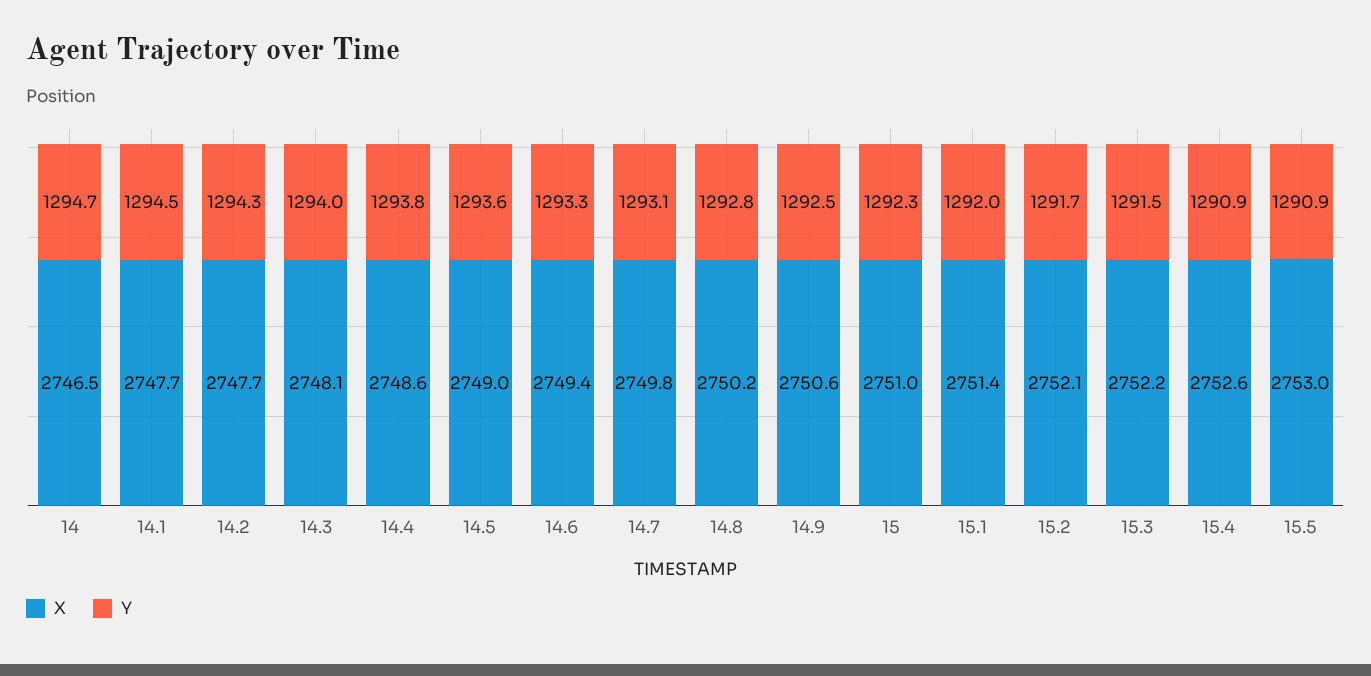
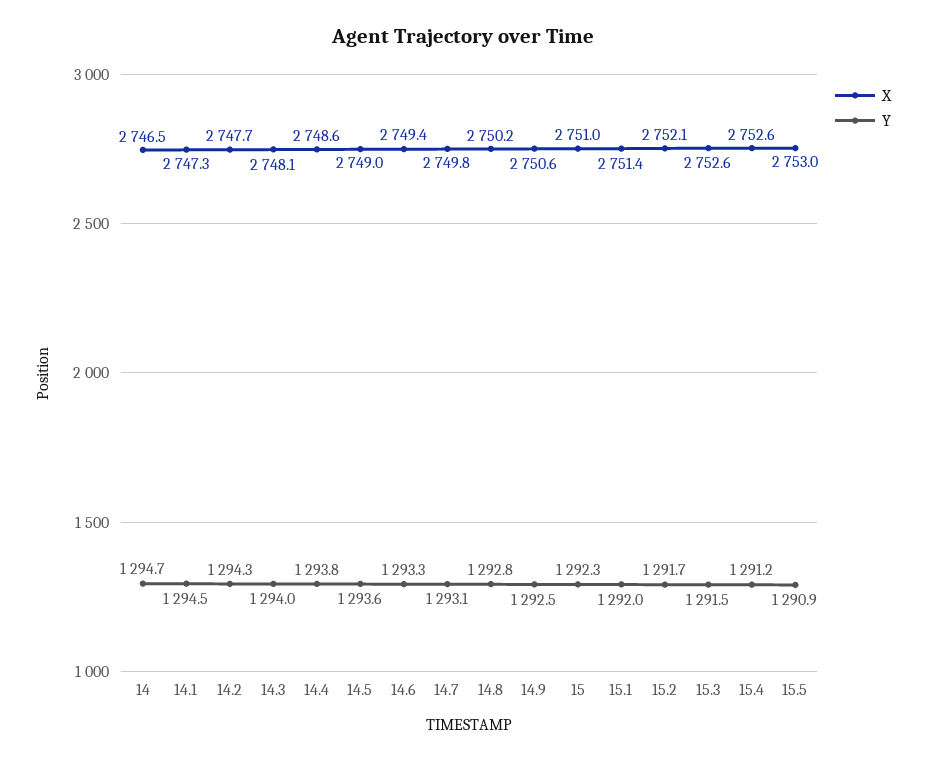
X, 14.1: 2747.7 -> 2747.3
X, 15.3: 2752.2 -> 2752.6
Y, 15.4: 1290.9 -> 1291.2

